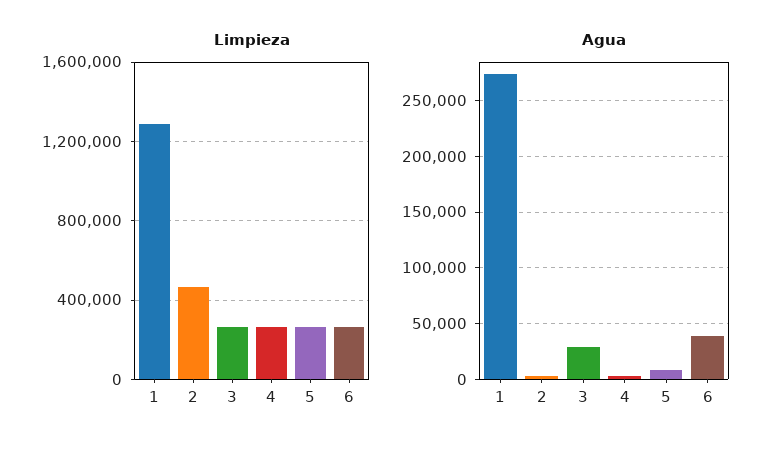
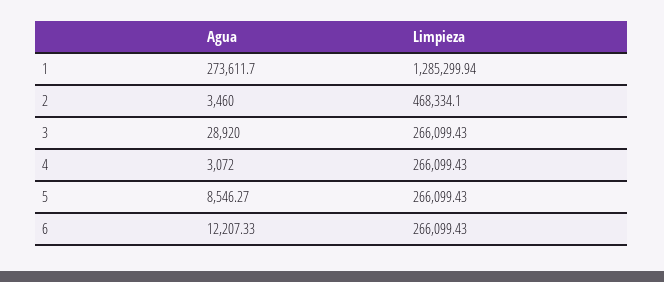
Agua, 6: 40000 -> 12207.33

